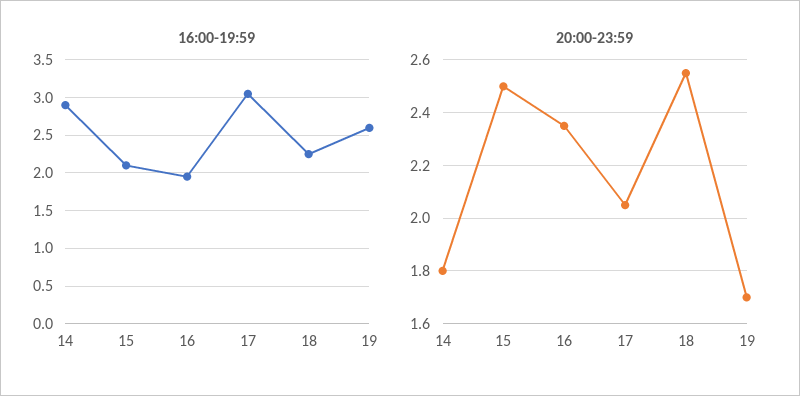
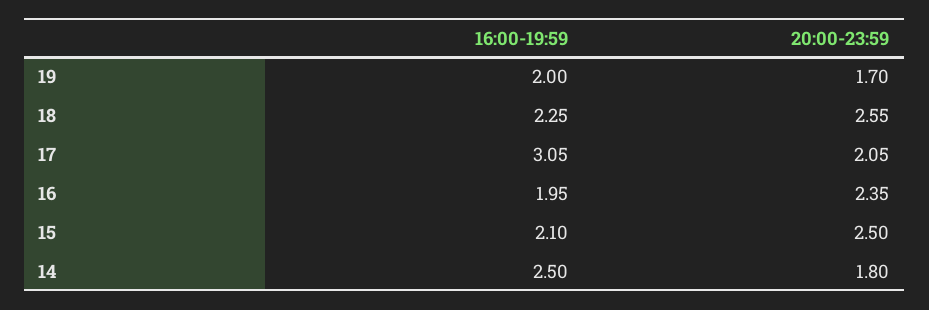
16:00-19:59, 14: 2.9 -> 2.5
16:00-19:59, 19: 2.6 -> 2

